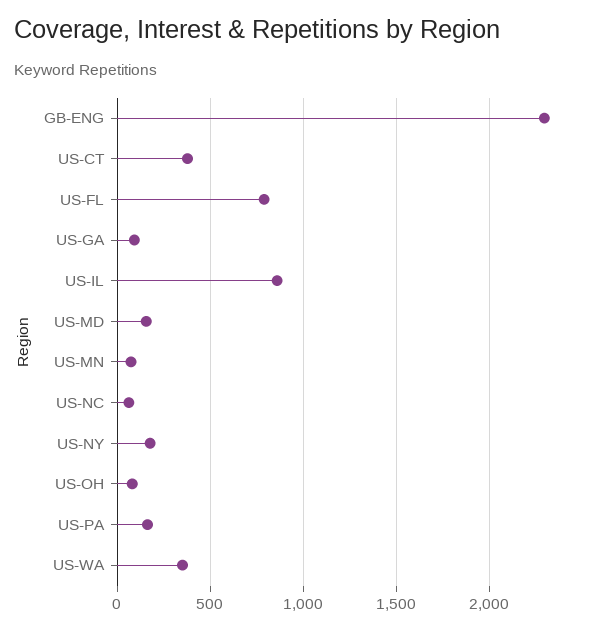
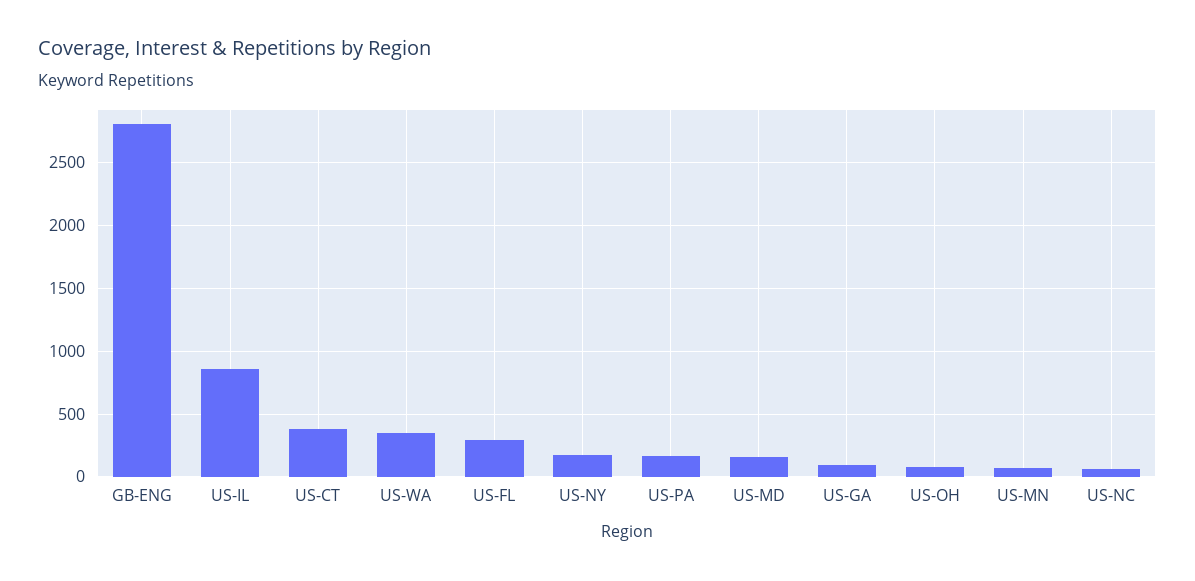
GB-ENG: 2300 -> 2800
US-FL: 800 -> 300

